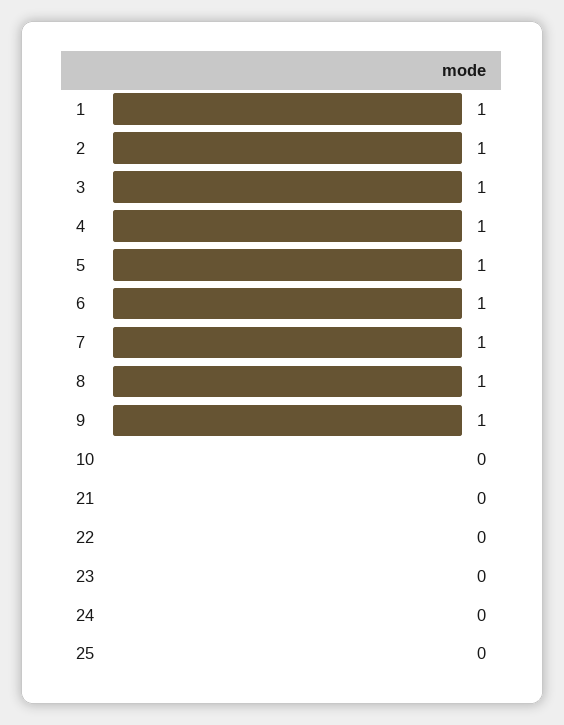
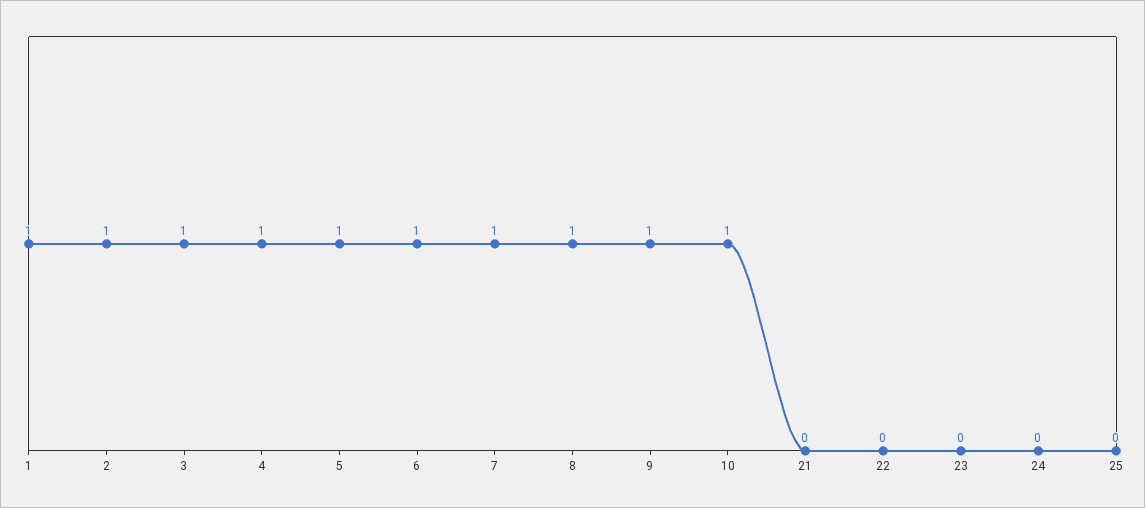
10: 0 -> 1

